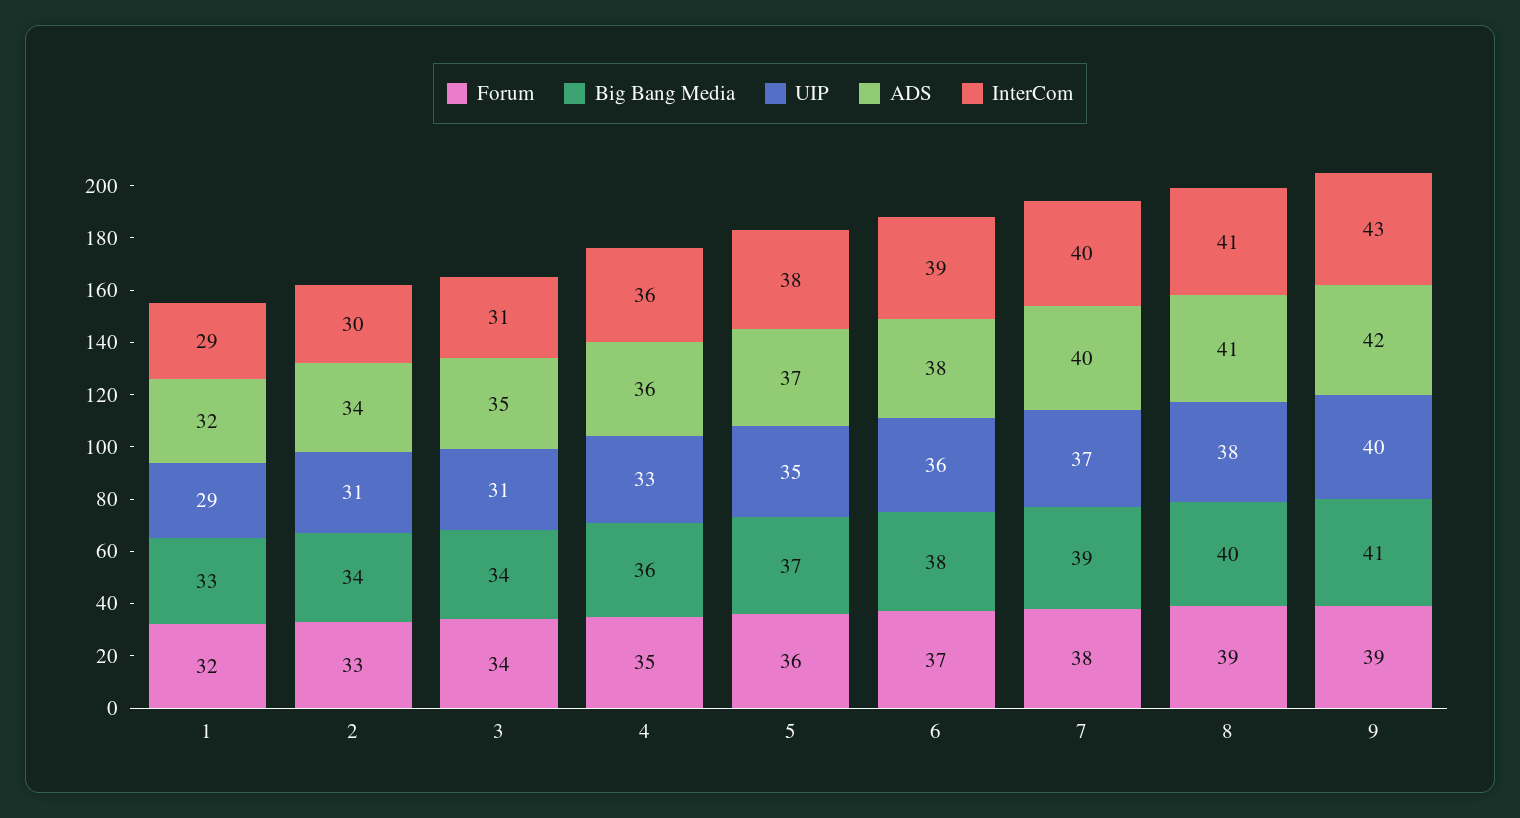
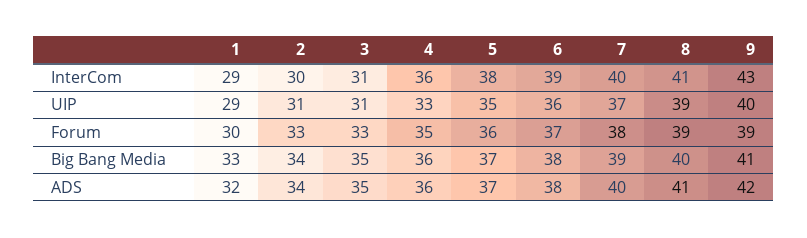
Forum, 1: 32 -> 30
Forum, 3: 34 -> 33
Big Bang Media, 3: 34 -> 35
UIP, 8: 38 -> 39

